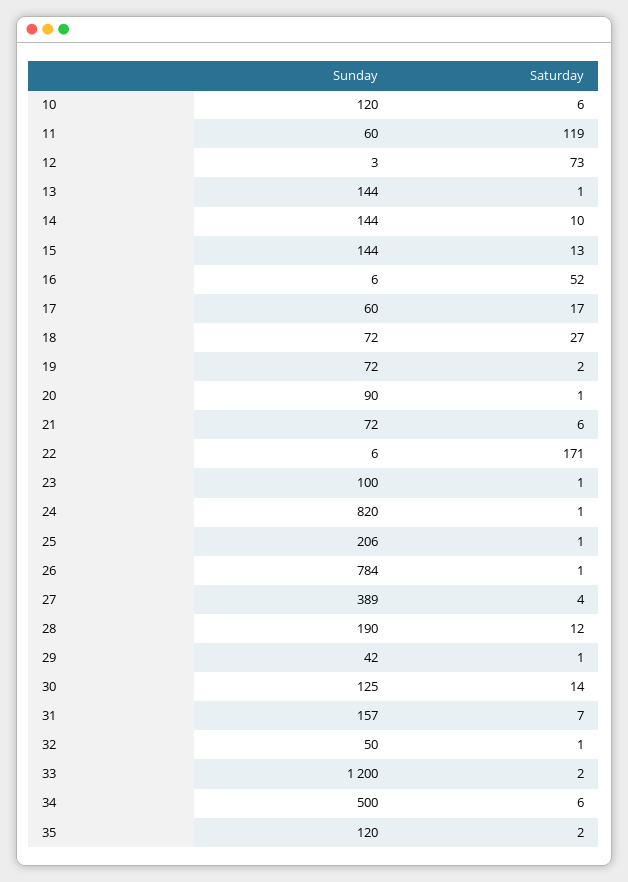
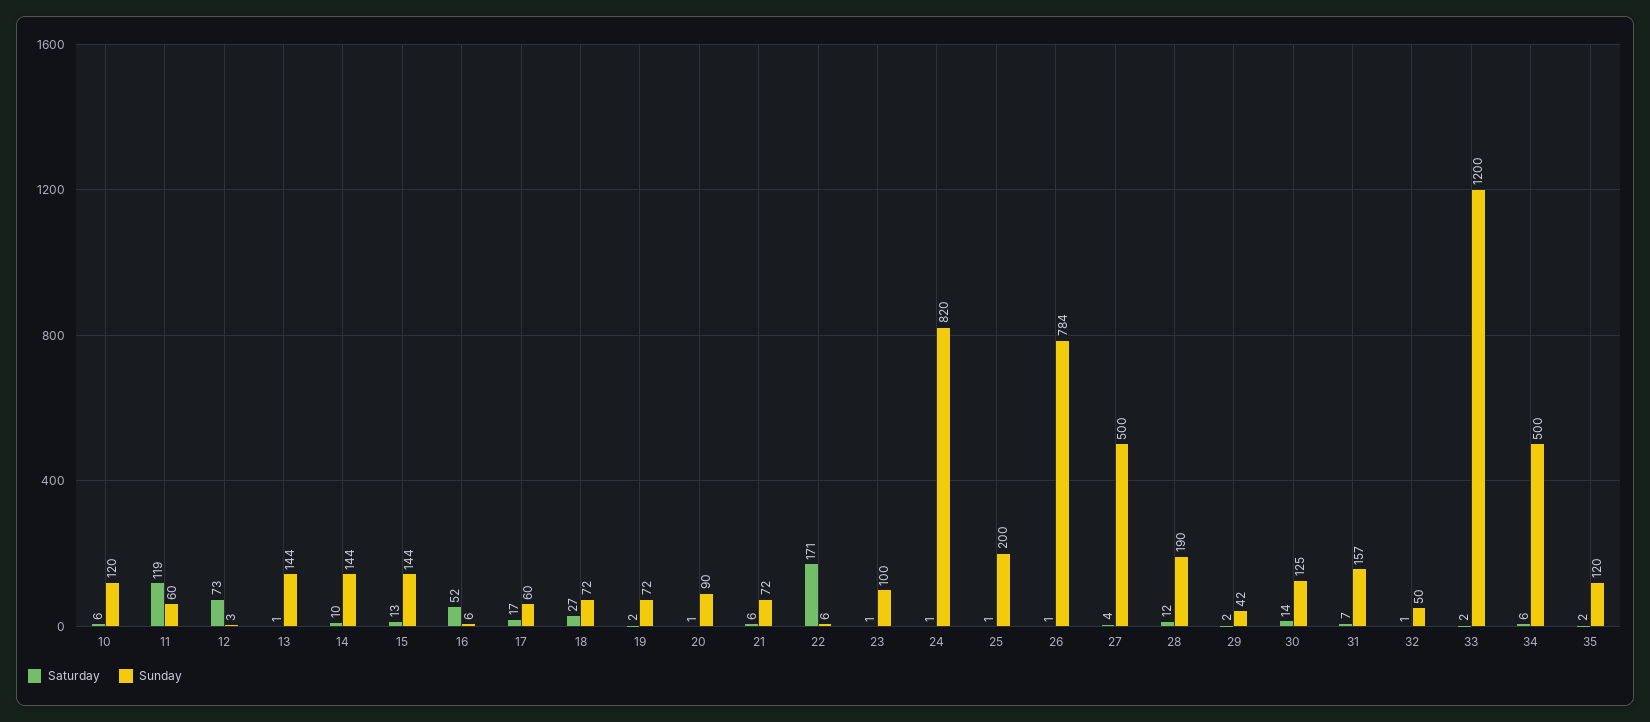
Sunday, 25: 206 -> 200
Sunday, 27: 389 -> 500
Saturday, 29: 1 -> 2

